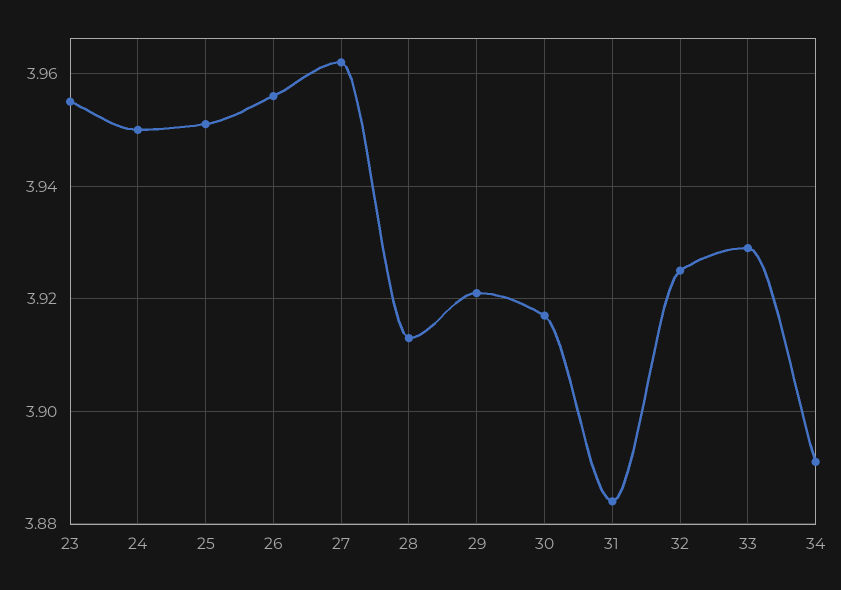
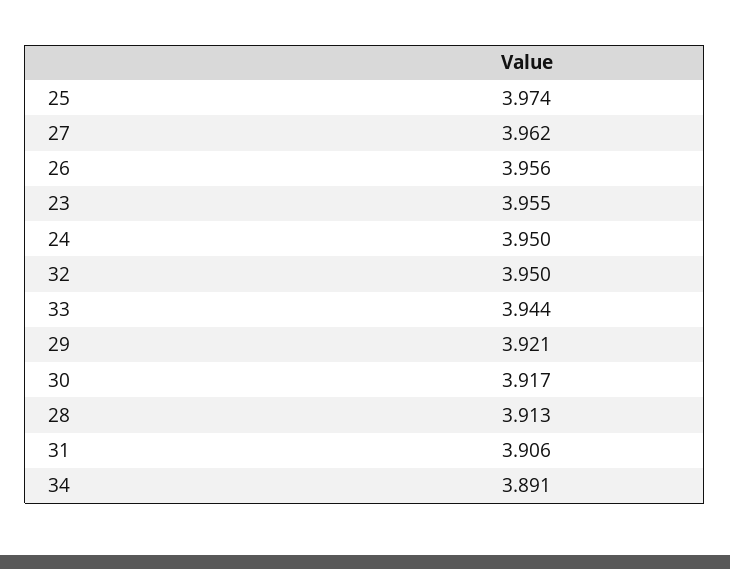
25: 3.95 -> 3.974
31: 3.885 -> 3.906
32: 3.925 -> 3.95
33: 3.93 -> 3.944

